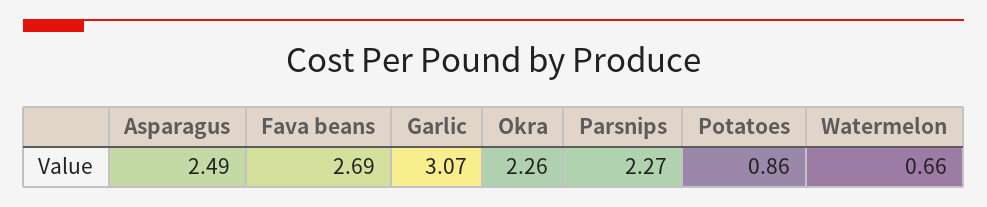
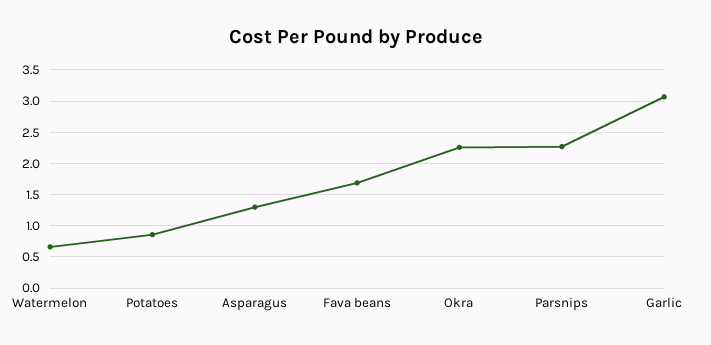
Asparagus: 2.49 -> 1.3
Fava beans: 2.69 -> 1.7

